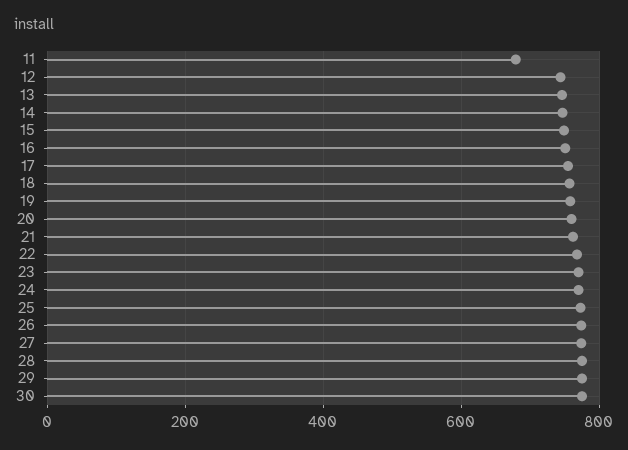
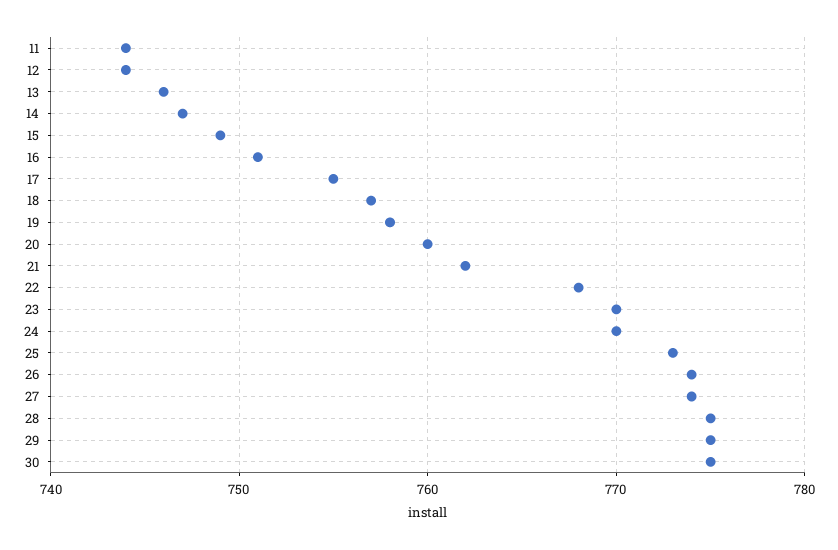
11: 680 -> 744

